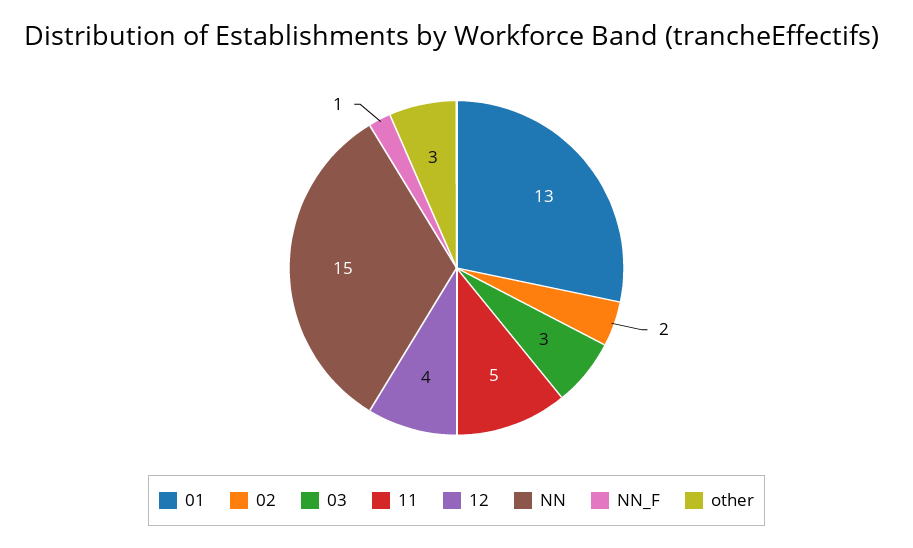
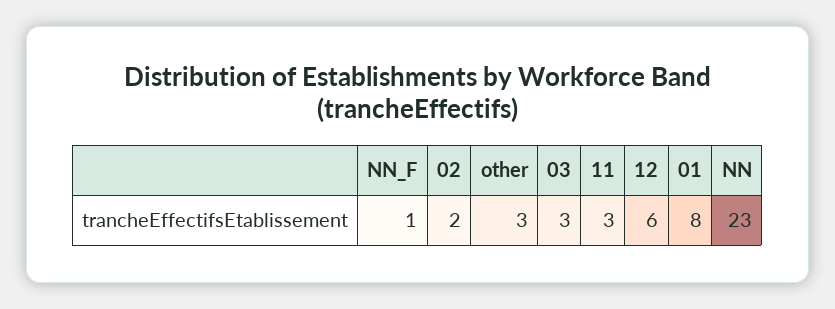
01: 13 -> 8
11: 5 -> 3
12: 4 -> 6
NN: 15 -> 23

